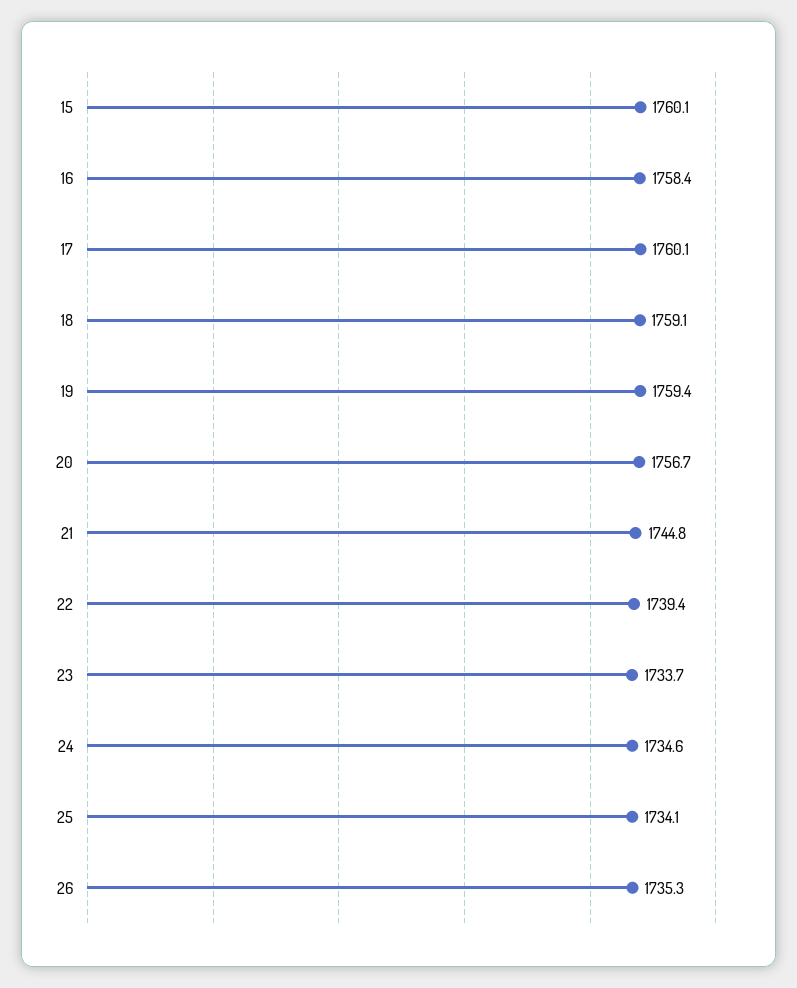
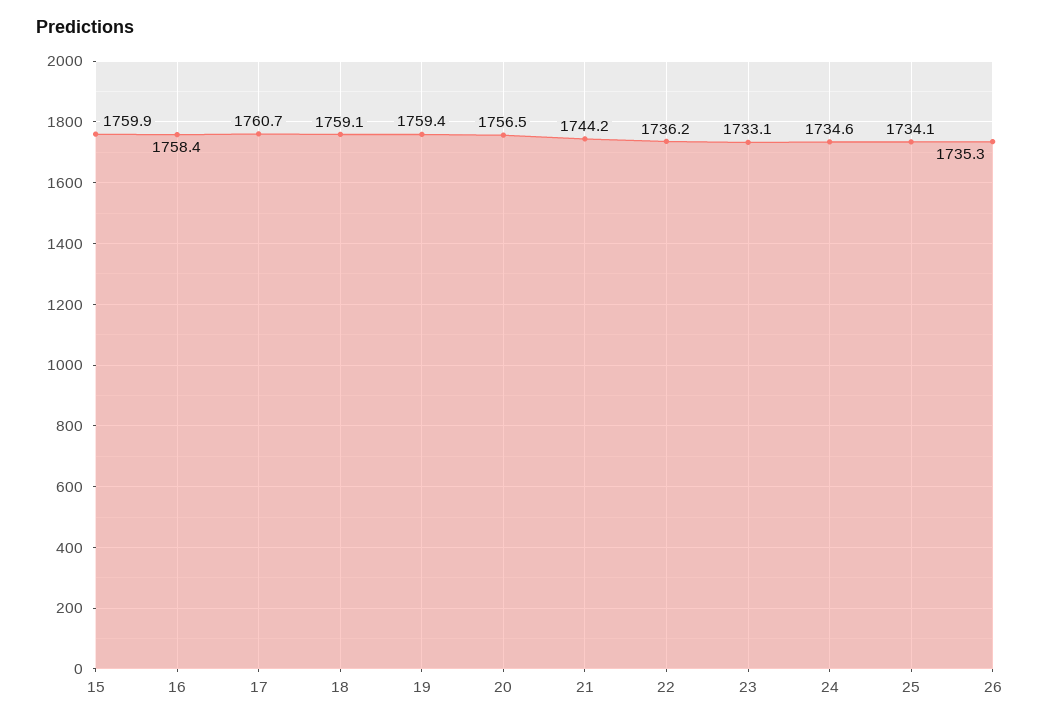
15: 1760.1 -> 1759.9
17: 1760.1 -> 1760.7
20: 1756.7 -> 1756.5
21: 1744.8 -> 1744.2
22: 1739.4 -> 1736.2
23: 1733.7 -> 1733.1

